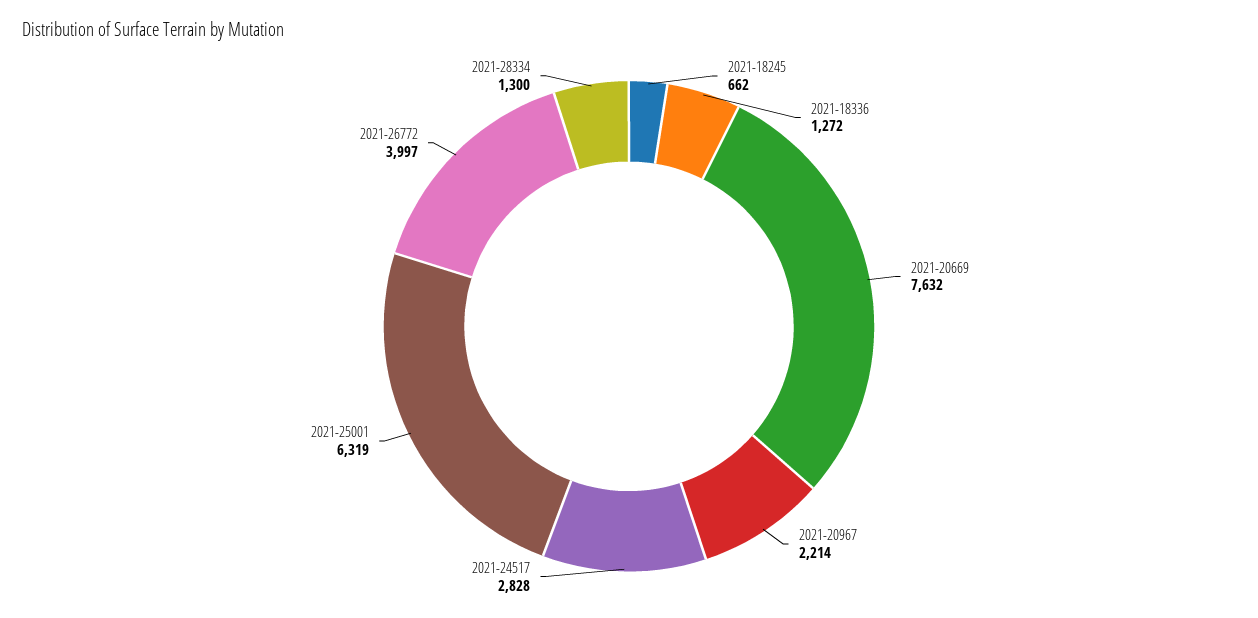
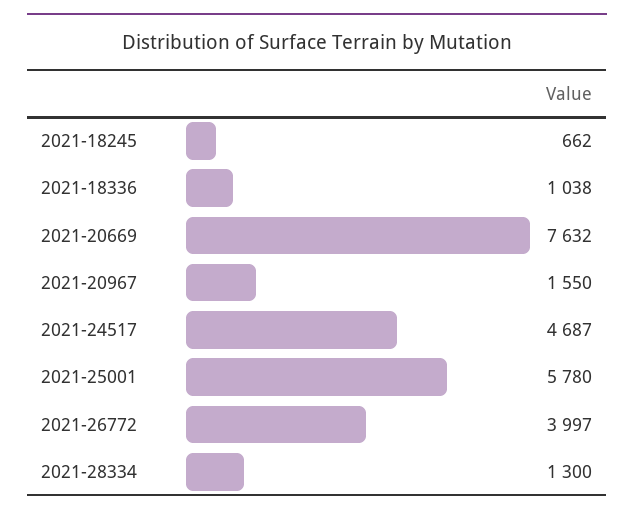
2021-18336: 1272 -> 1038
2021-20967: 2214 -> 1550
2021-24517: 2828 -> 4687
2021-25001: 6319 -> 5780

